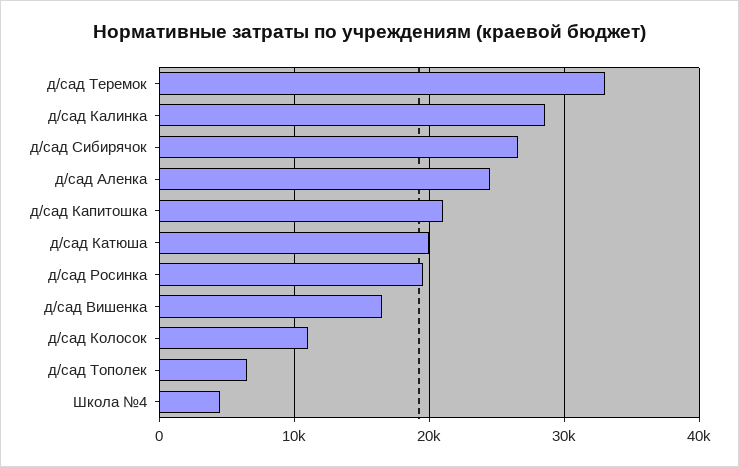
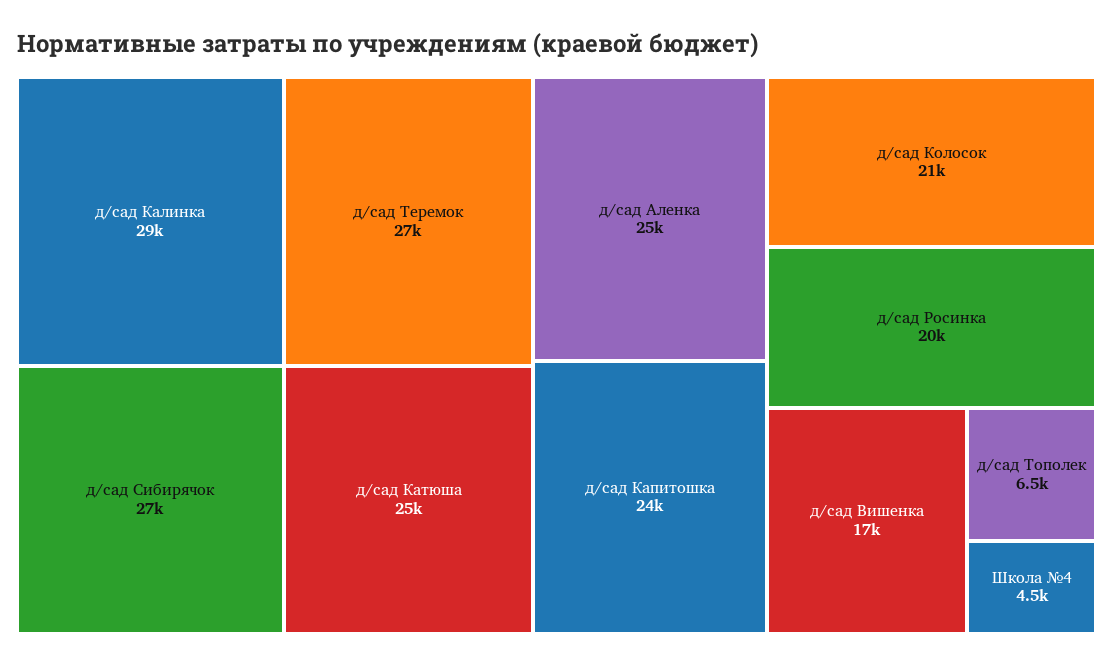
д/сад Теремок: 33000 -> 27000
д/сад Капитошка: 21000 -> 24000
д/сад Катюша: 20000 -> 25000
д/сад Колосок: 11000 -> 21000

